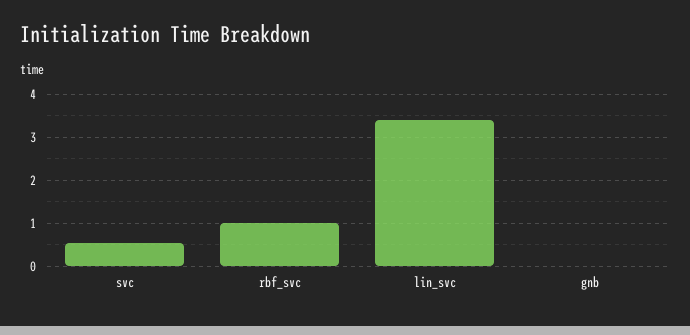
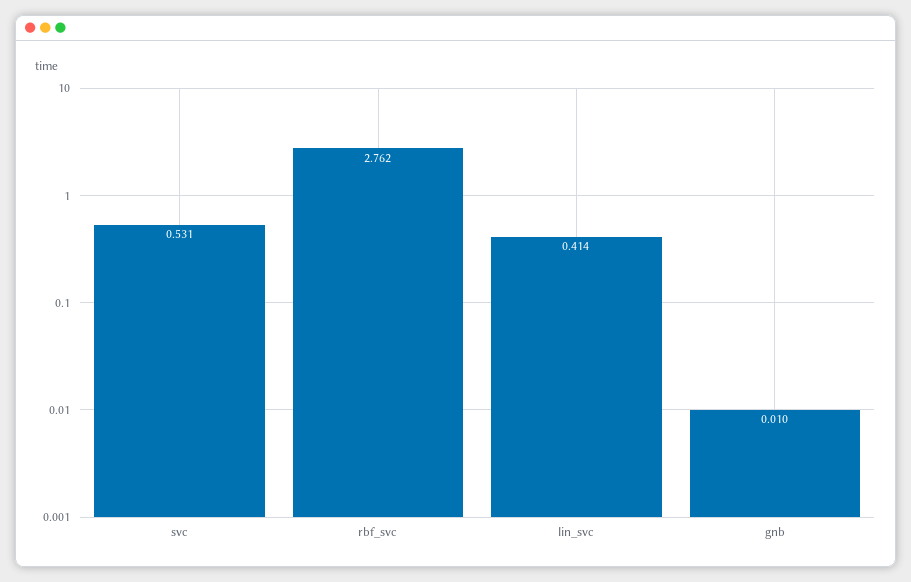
rbf_svc: 1 -> 2.762
lin_svc: 3.4 -> 0.414

